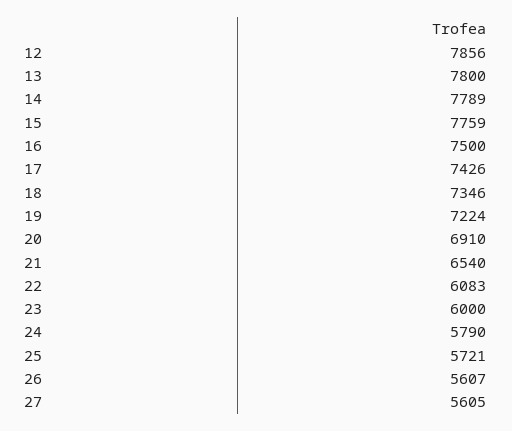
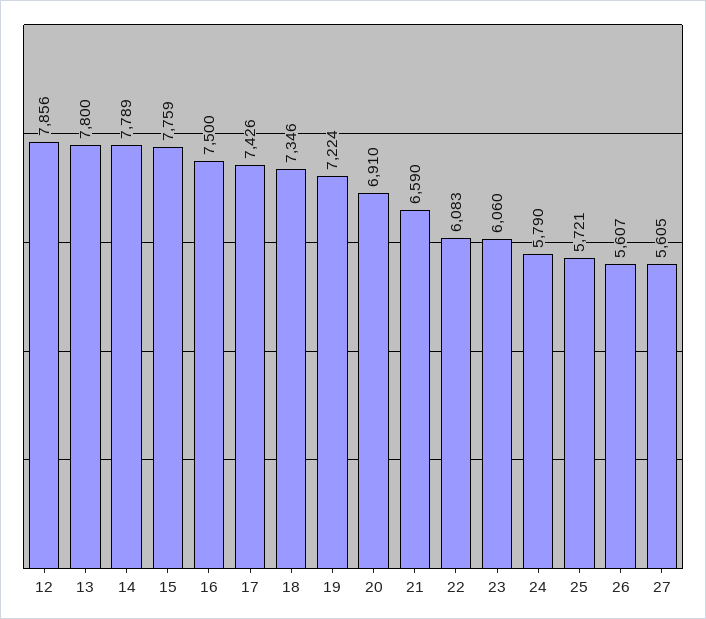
21: 6540 -> 6590
23: 6000 -> 6060

